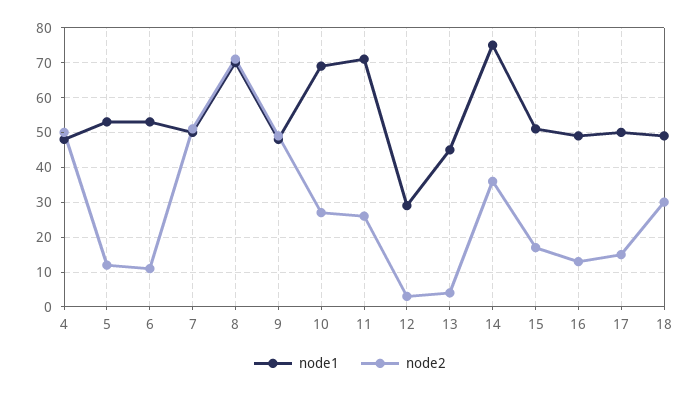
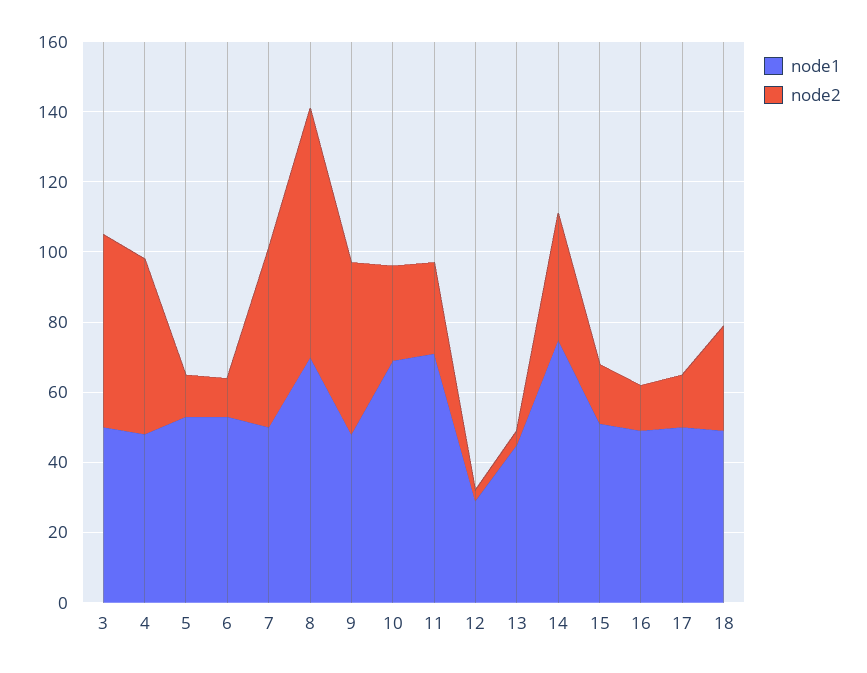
node1, 3: none -> 50
node2, 3: none -> 55

